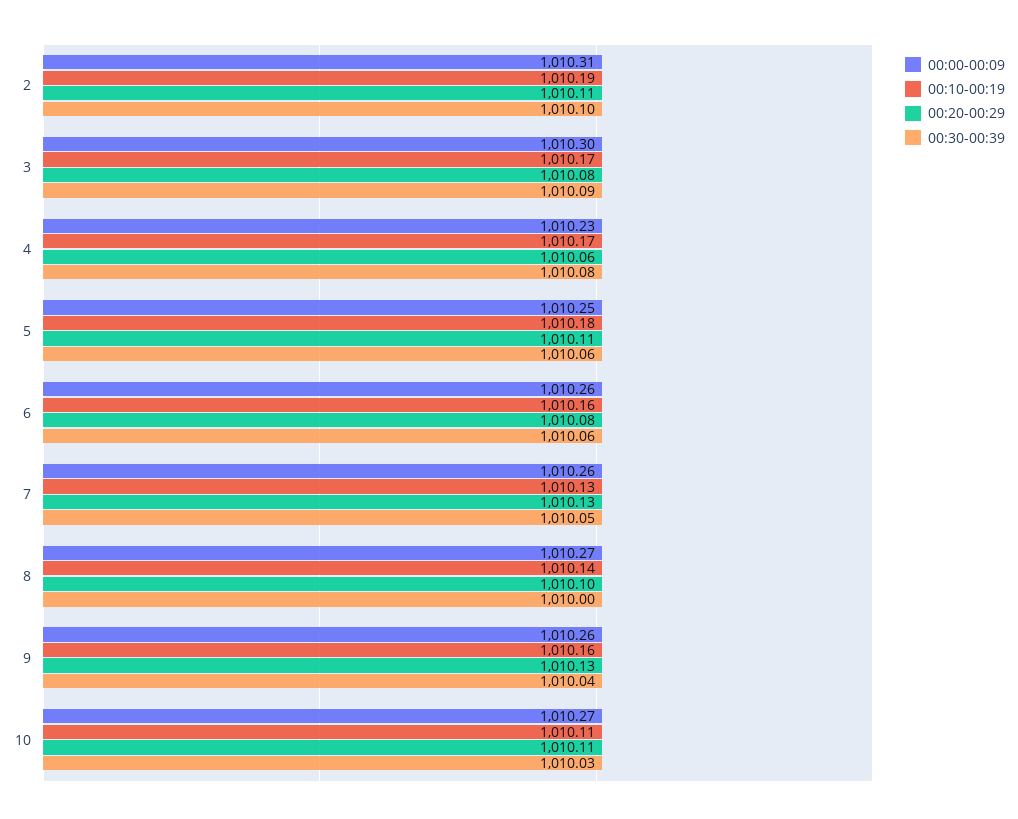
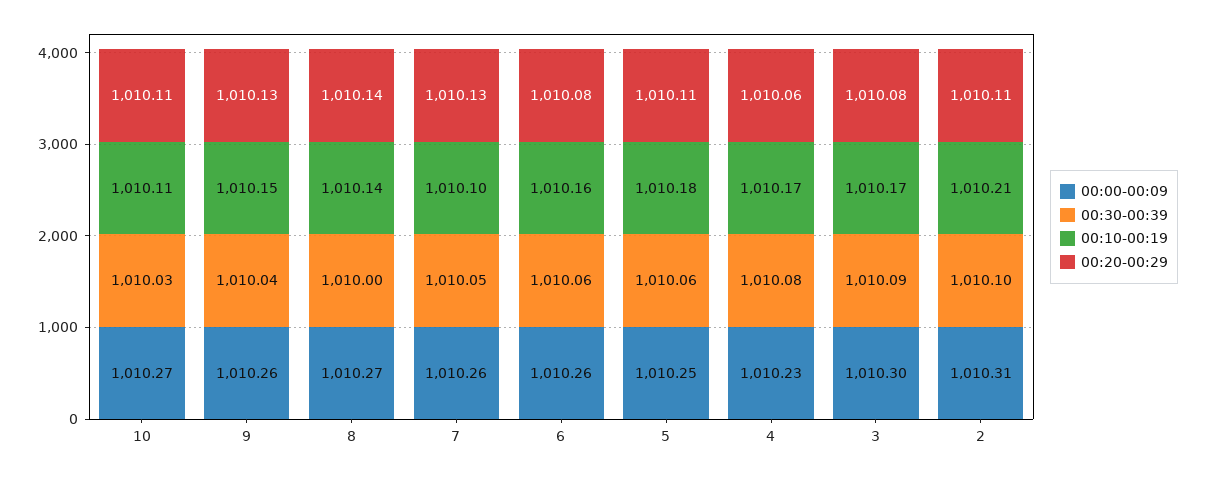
00:10-00:19, 2: 1010.19 -> 1010.21
00:10-00:19, 7: 1010.13 -> 1010.1
00:20-00:29, 8: 1010.1 -> 1010.14
00:10-00:19, 9: 1010.16 -> 1010.15

